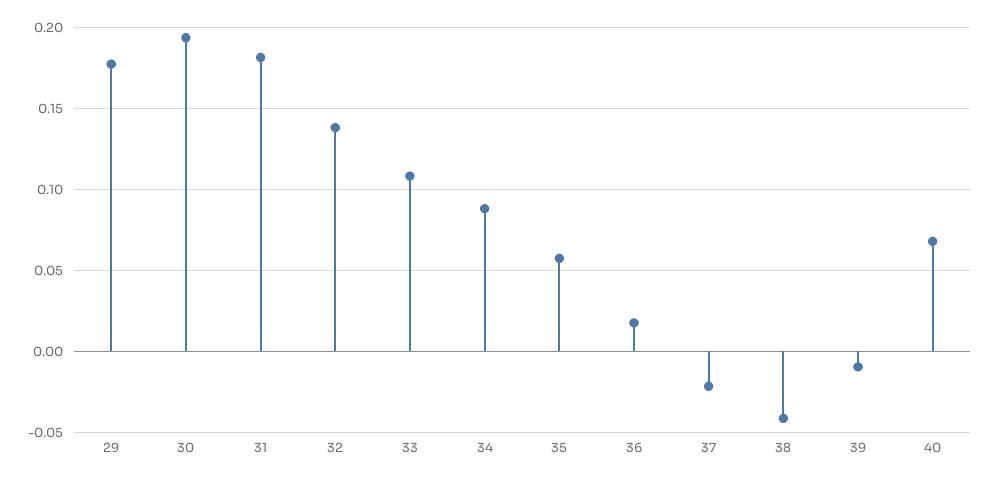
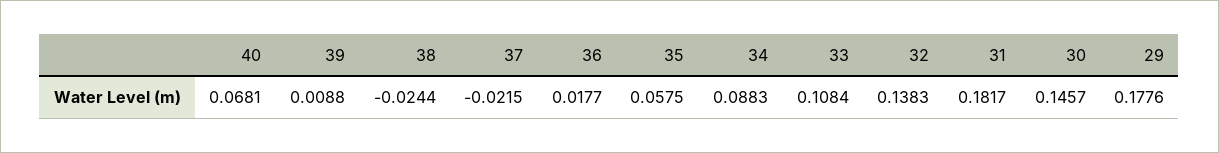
30: 0.195 -> 0.1457
38: -0.04 -> -0.0244
39: -0.01 -> 0.0088

